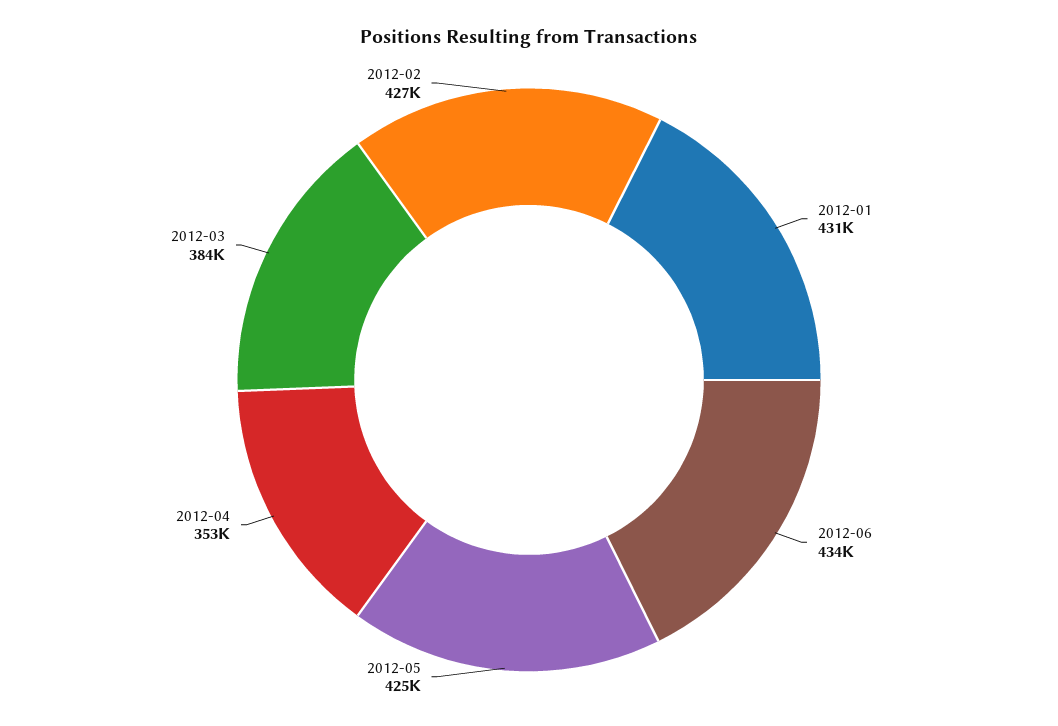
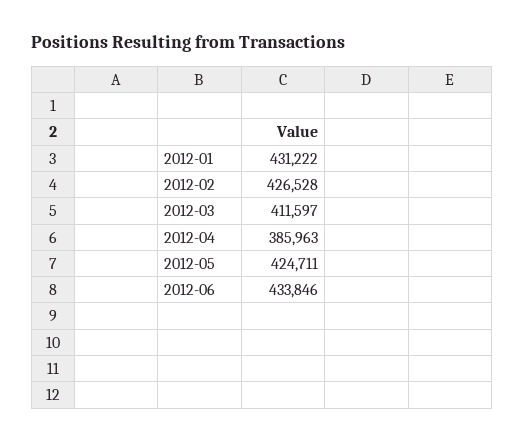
2012-04: 353000 -> 385963
2012-03: 384000 -> 411597

